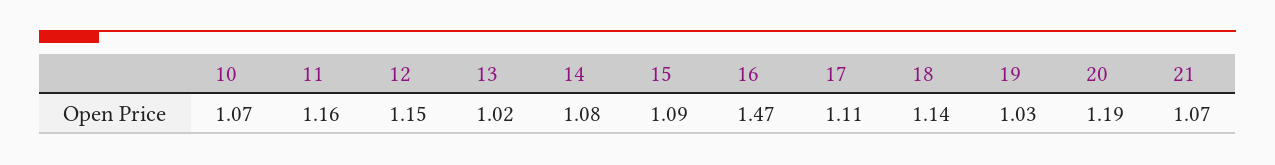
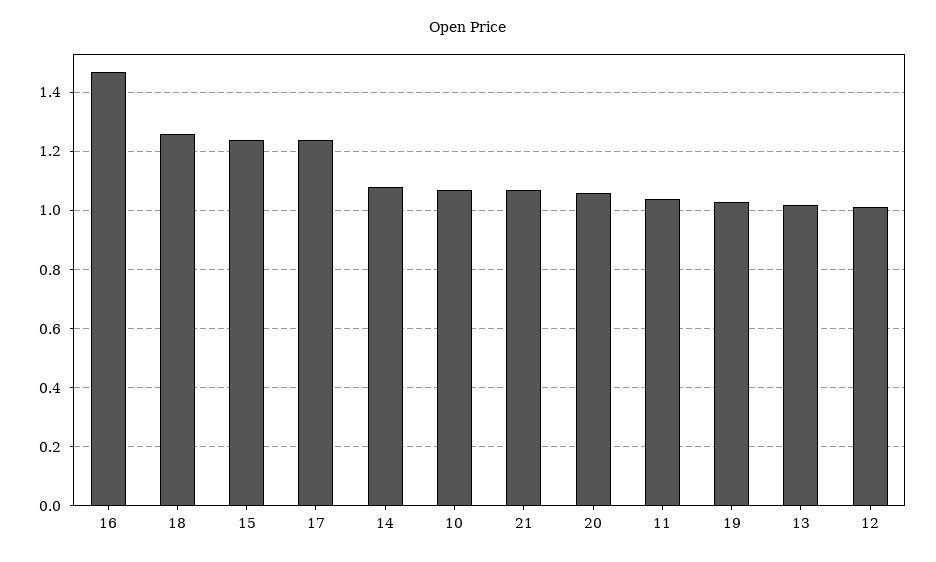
11: 1.16 -> 1.05
12: 1.15 -> 1
15: 1.09 -> 1.25
17: 1.11 -> 1.25
18: 1.14 -> 1.25
20: 1.19 -> 1.05

